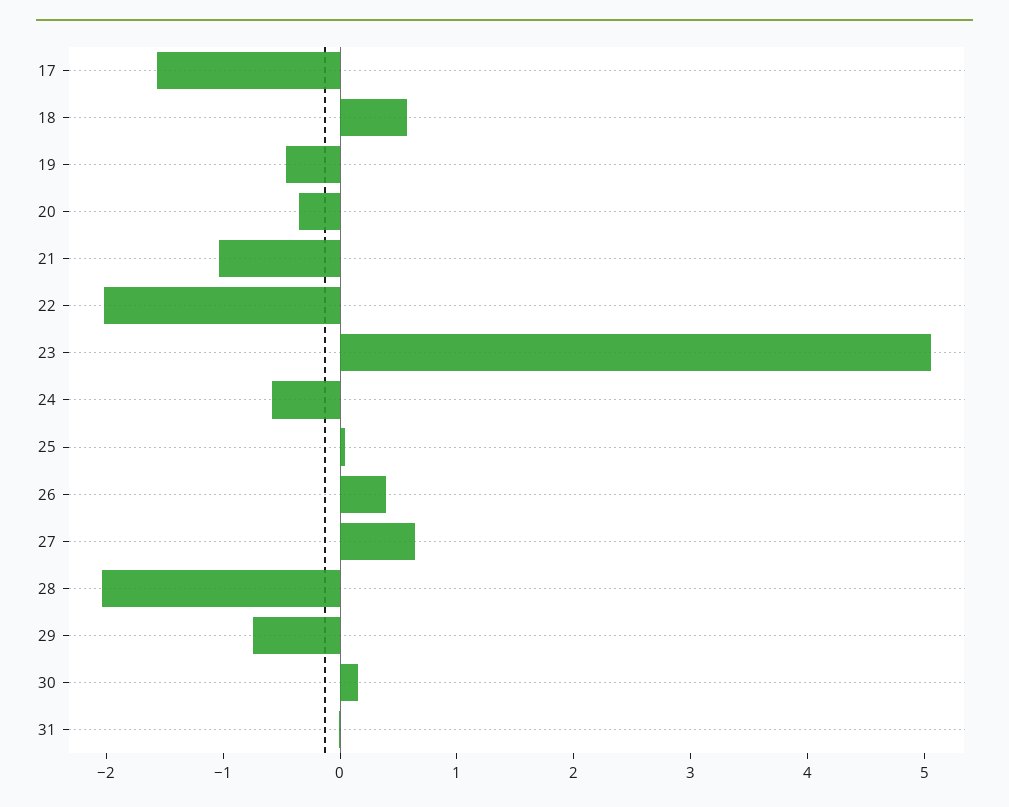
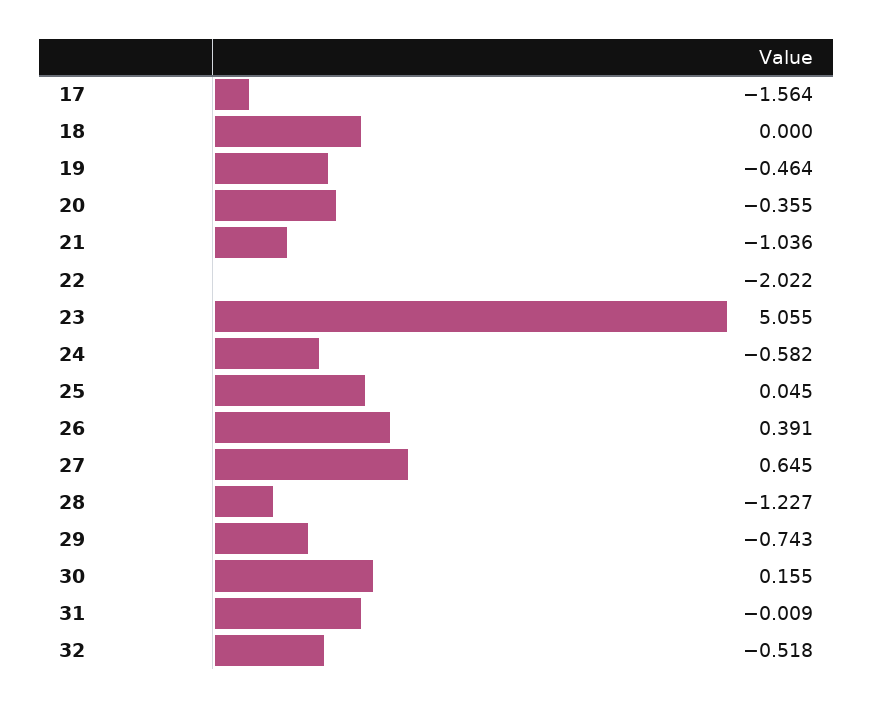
18: 0.6 -> 0
28: -2 -> -1.227
32: none -> -0.518

